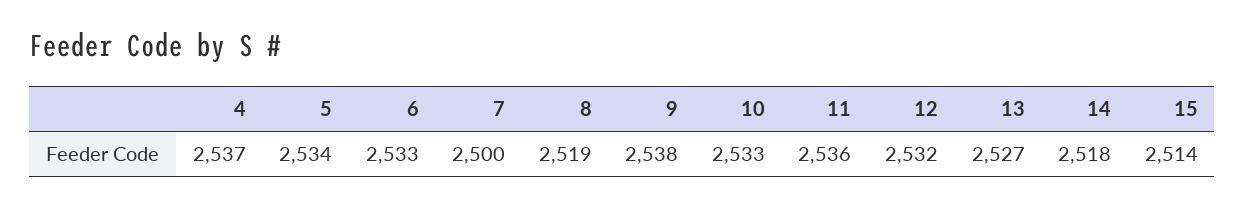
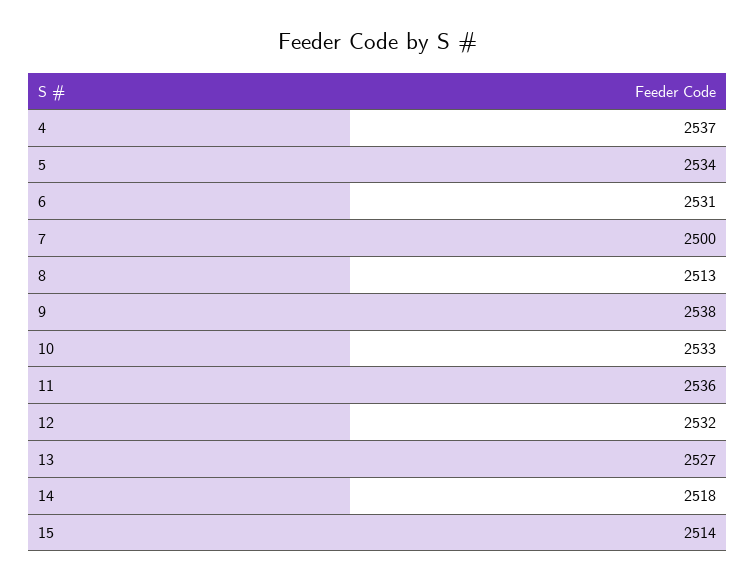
6: 2533 -> 2531
8: 2519 -> 2513

